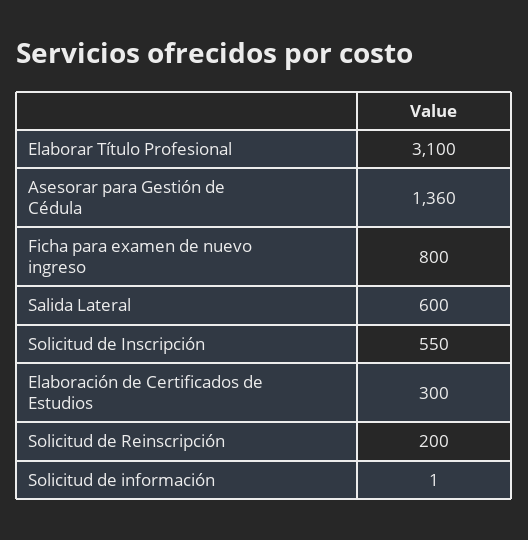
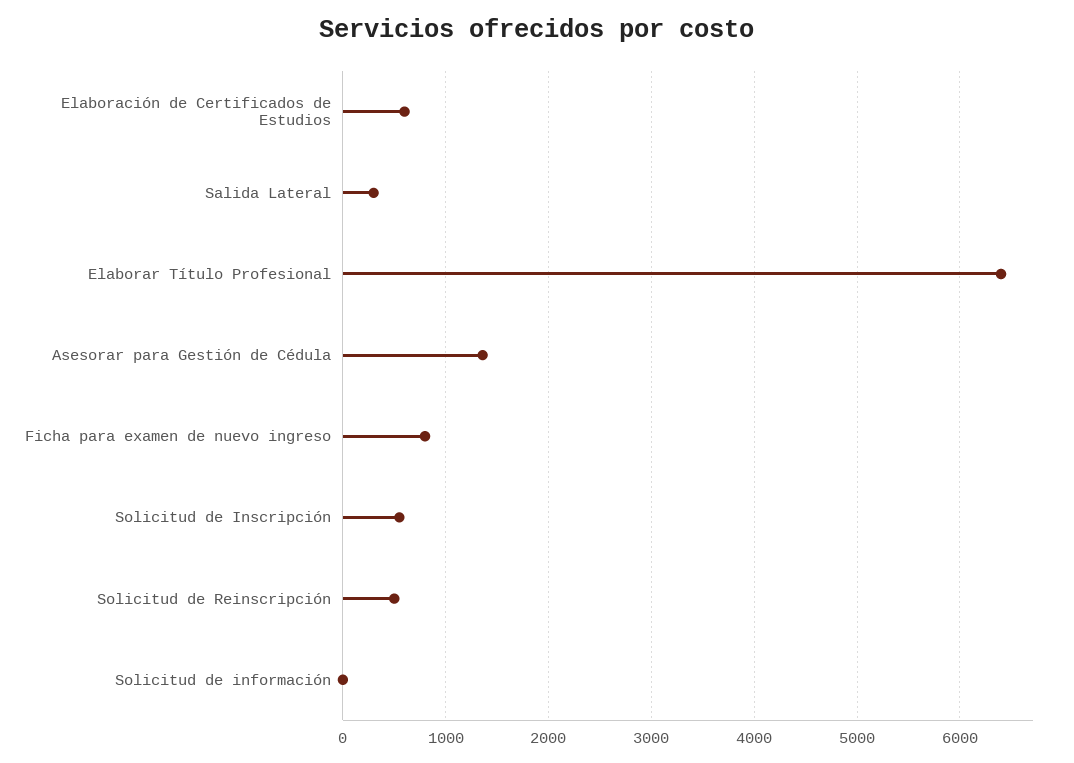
Elaborar Título Profesional: 3100 -> 6400
Salida Lateral: 600 -> 300
Elaboración de Certificados de Estudios: 300 -> 600
Solicitud de Reinscripción: 200 -> 500

